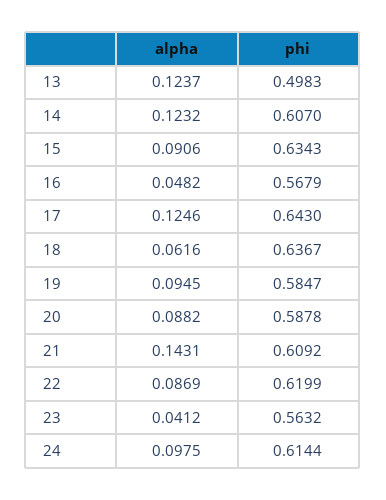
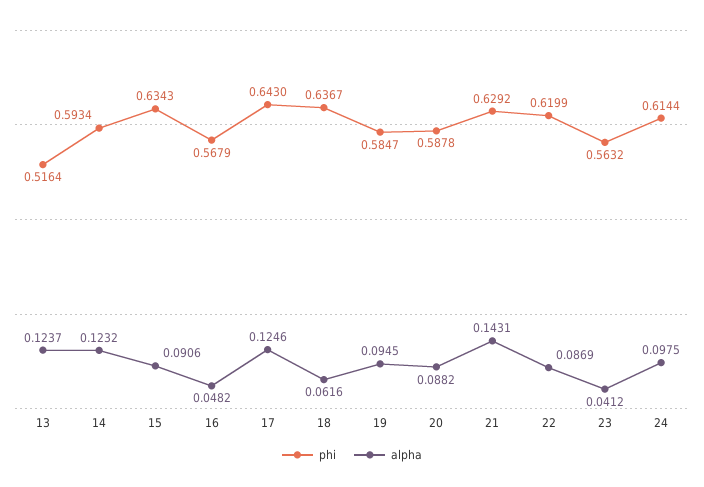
phi, 13: 0.4983 -> 0.5164
phi, 14: 0.607 -> 0.5934
phi, 21: 0.6092 -> 0.6292

